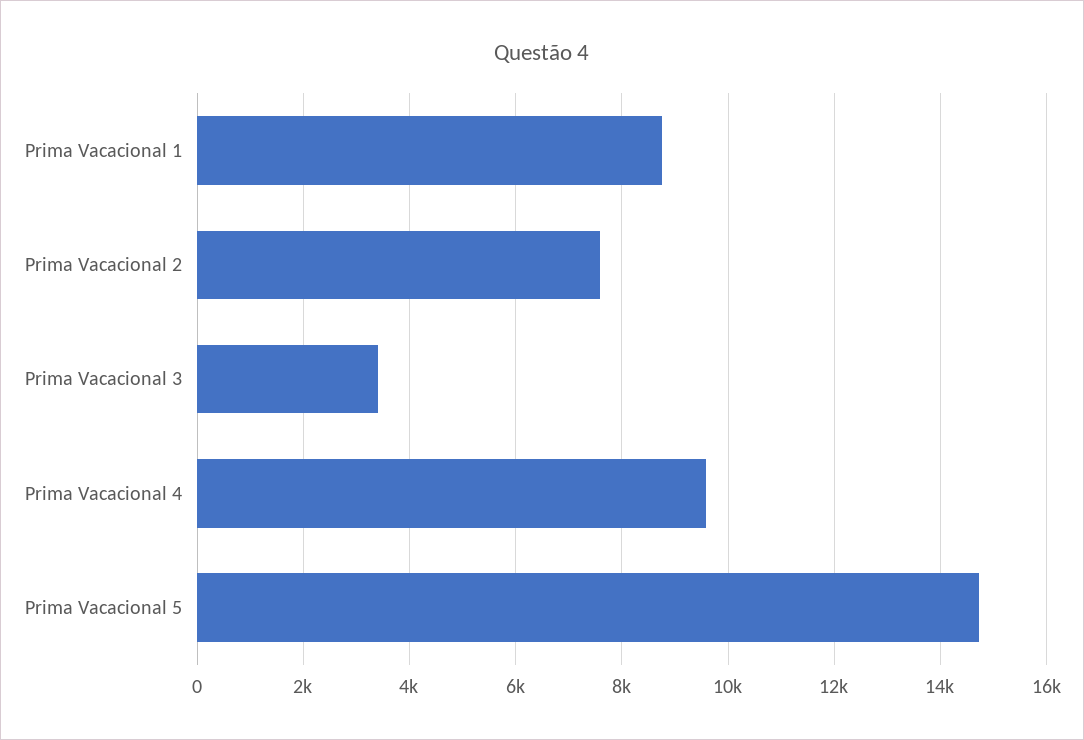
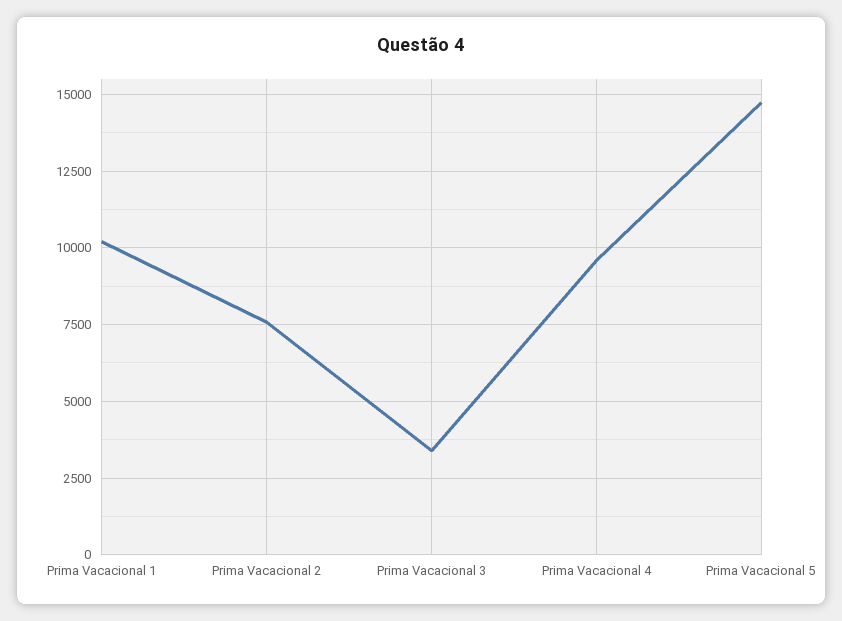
Prima Vacacional 1: 8800 -> 10250

